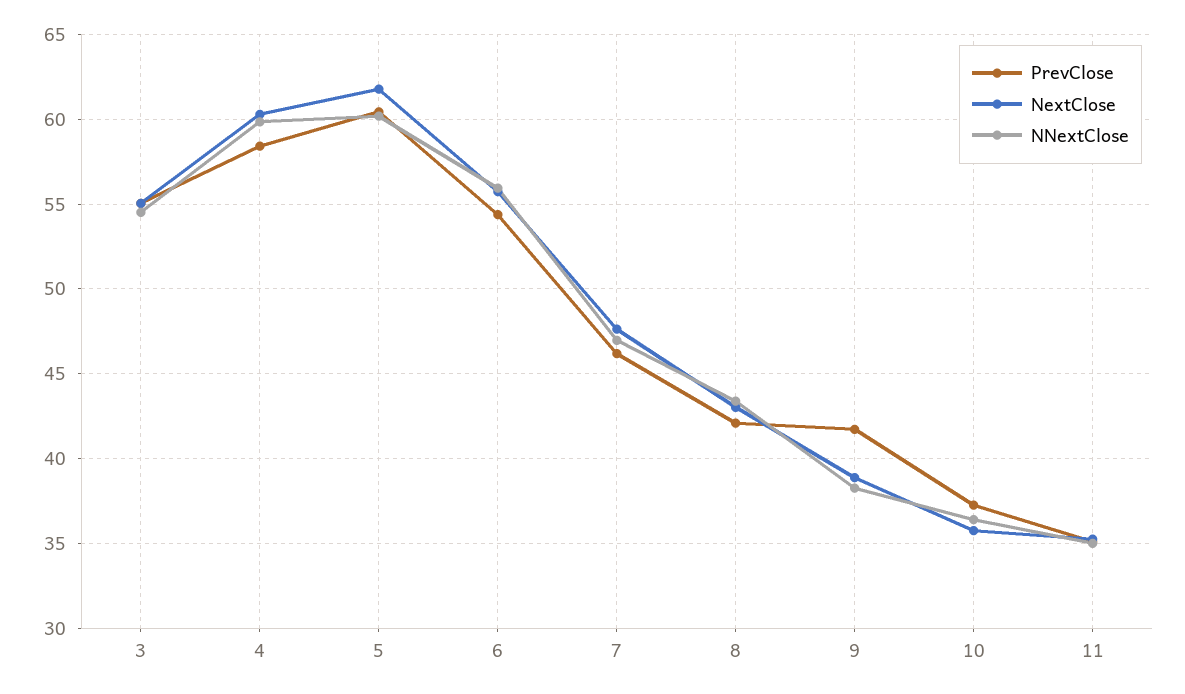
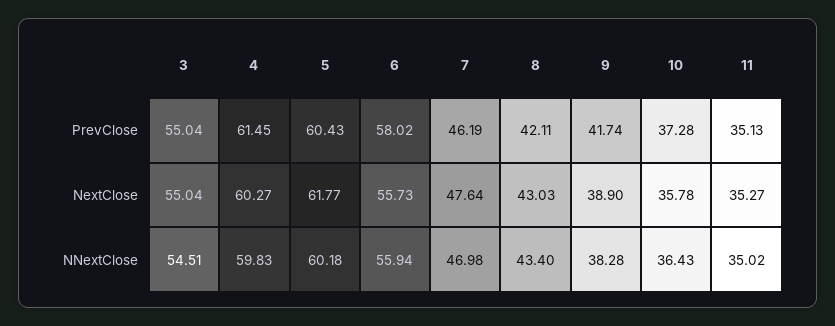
PrevClose, 4: 58.5 -> 61.45
PrevClose, 6: 54.5 -> 58.02

